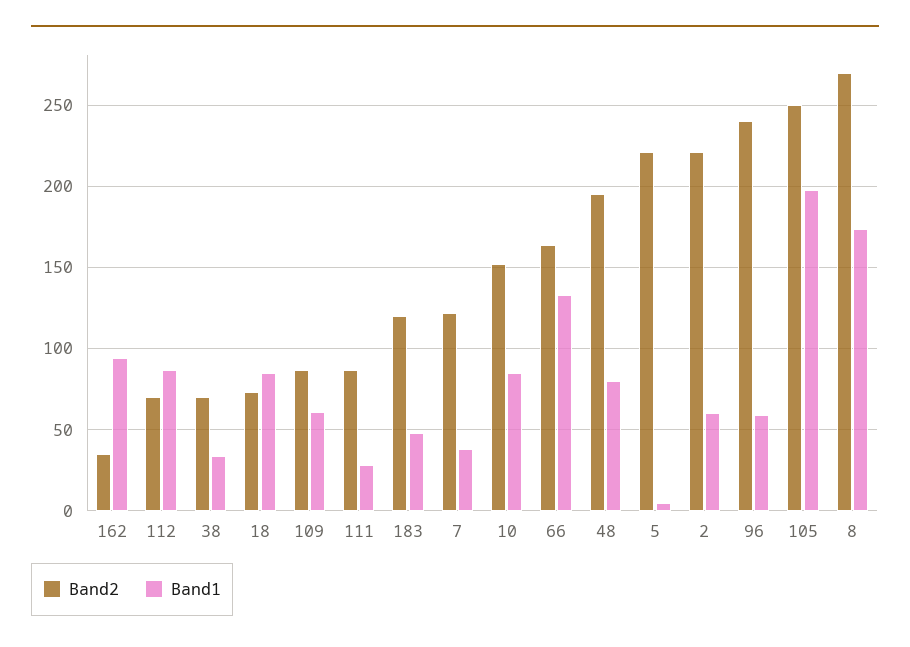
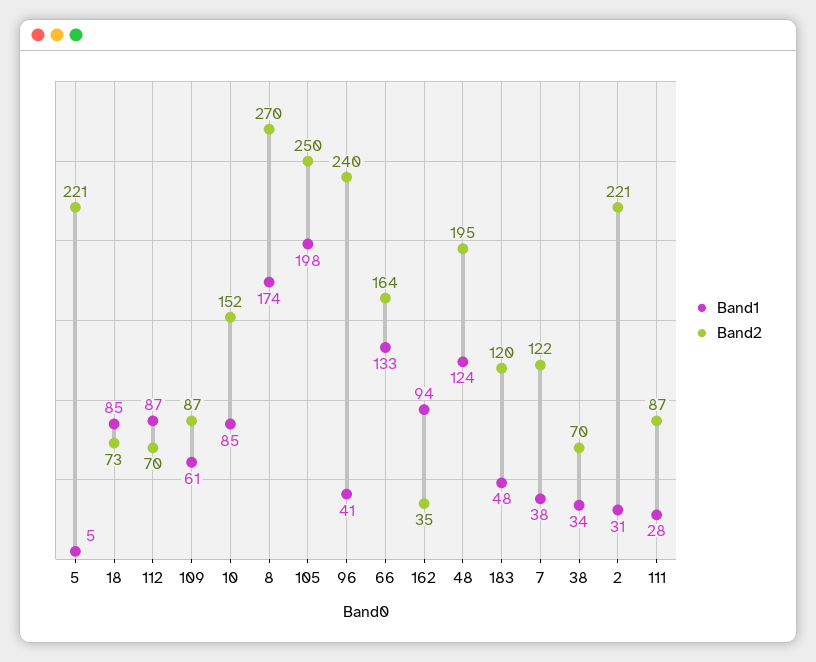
Band1, 48: 80 -> 124
Band1, 2: 60 -> 31
Band1, 96: 60 -> 41

